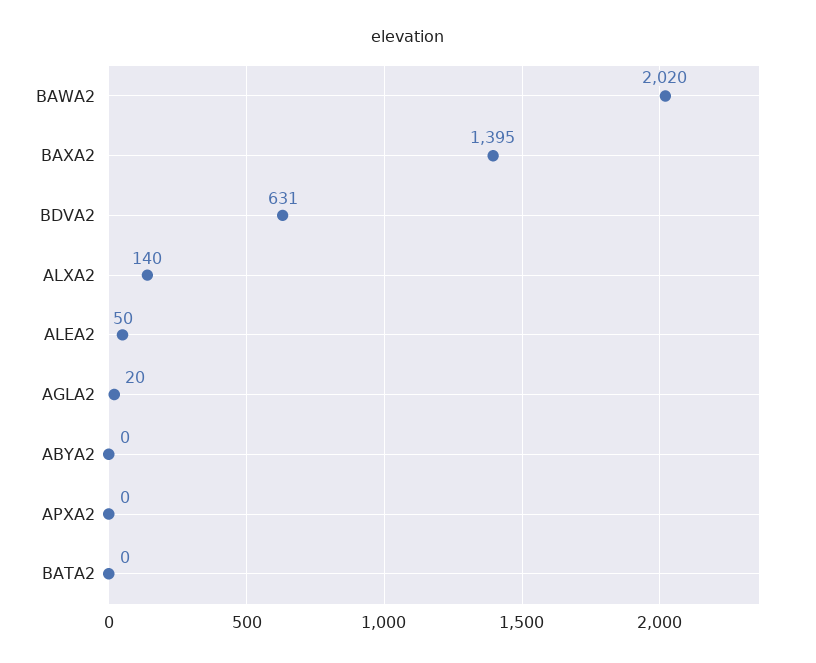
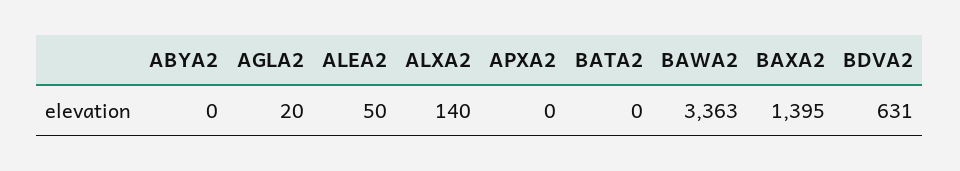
BAWA2: 2020 -> 3363

